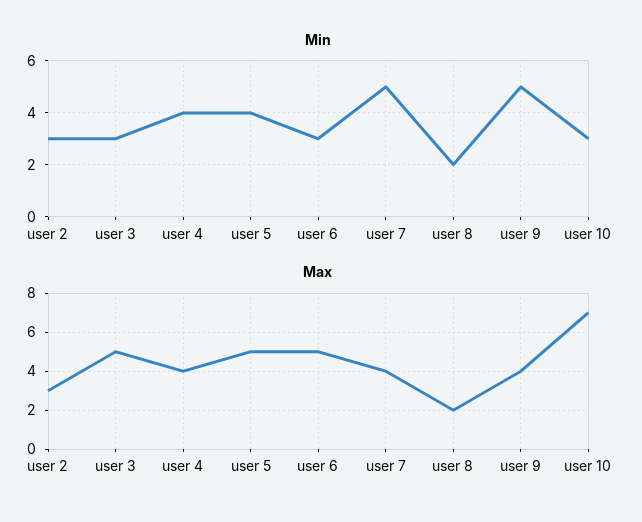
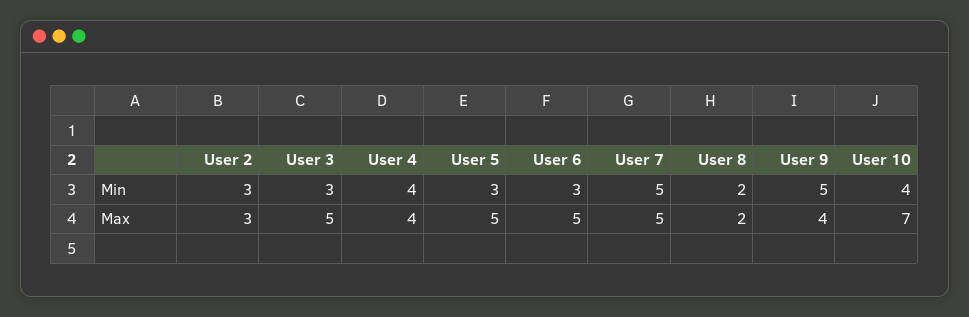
Min, user 5: 4 -> 3
Min, user 10: 3 -> 4
Max, user 7: 4 -> 5

